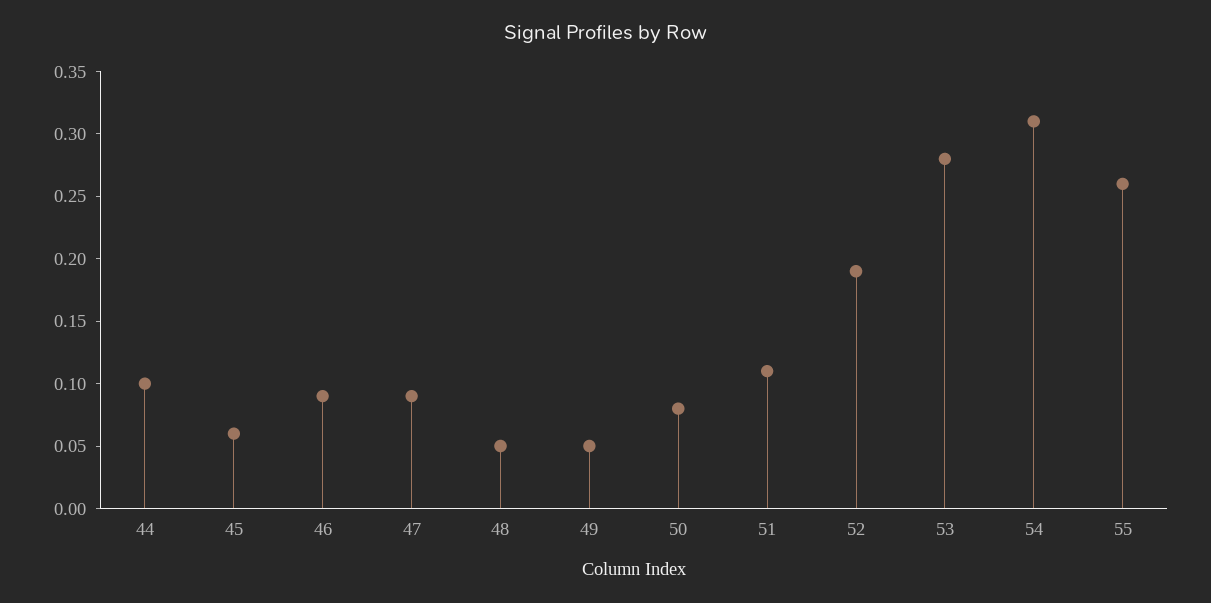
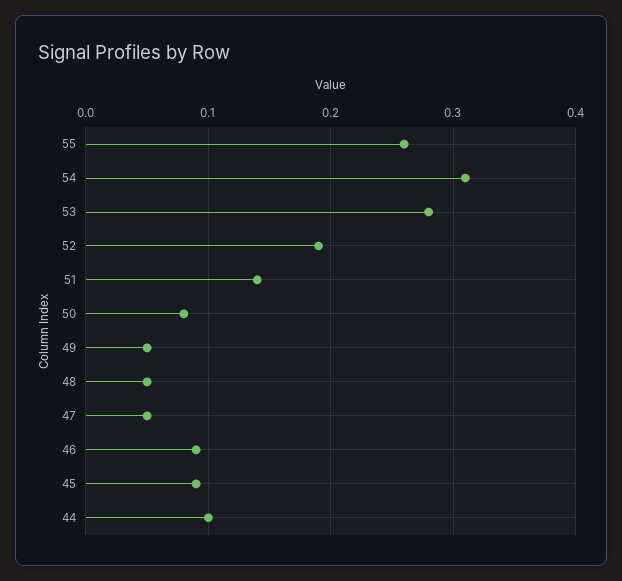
45: 0.06 -> 0.09
47: 0.09 -> 0.05
51: 0.11 -> 0.14

